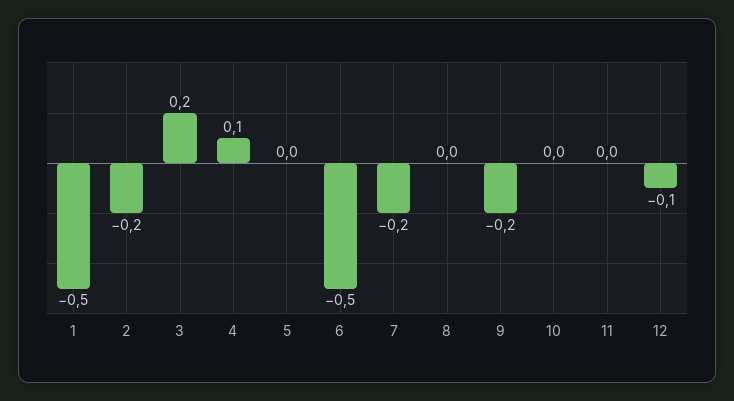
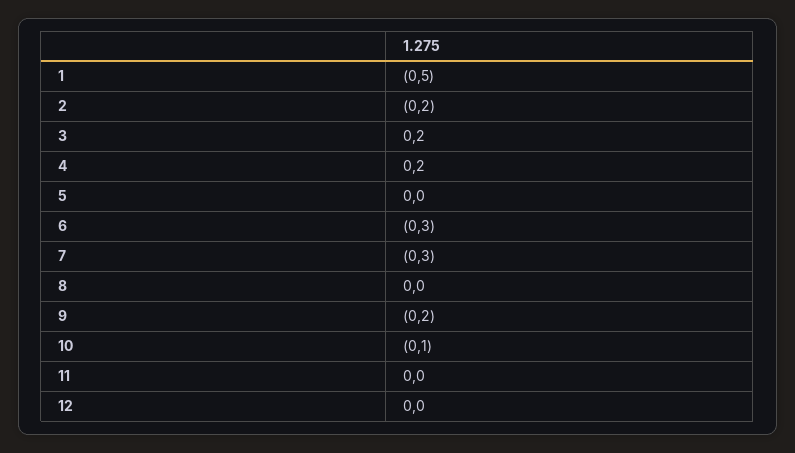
4: 0.1 -> 0.2
6: -0.5 -> -0.3
7: -0.2 -> -0.3
10: 0 -> -0.1
12: -0.1 -> 0

